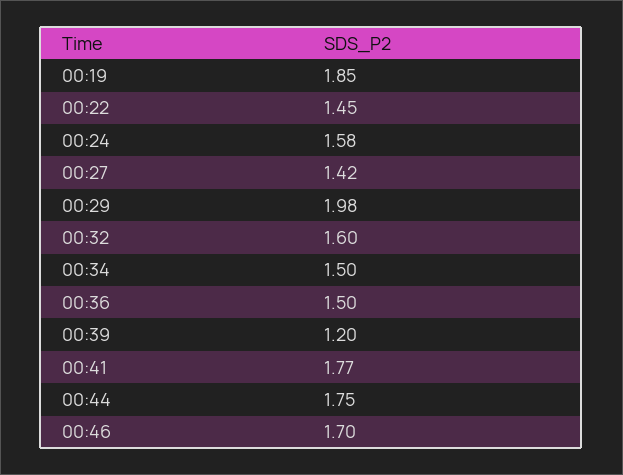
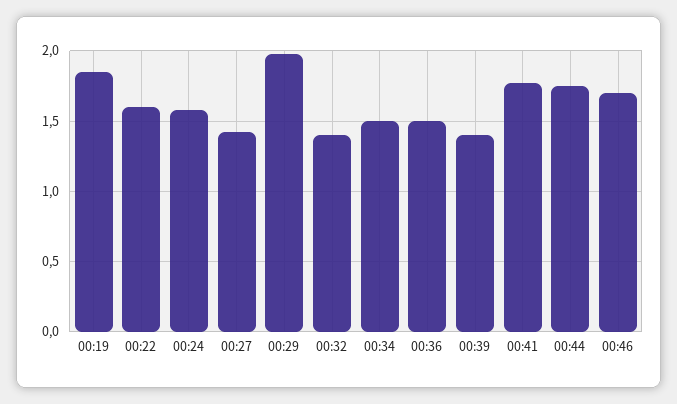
00:22: 1.45 -> 1.6
00:32: 1.6 -> 1.4
00:39: 1.2 -> 1.4

